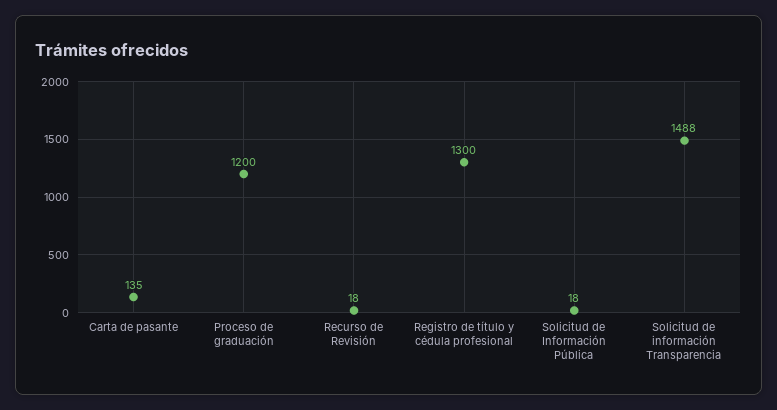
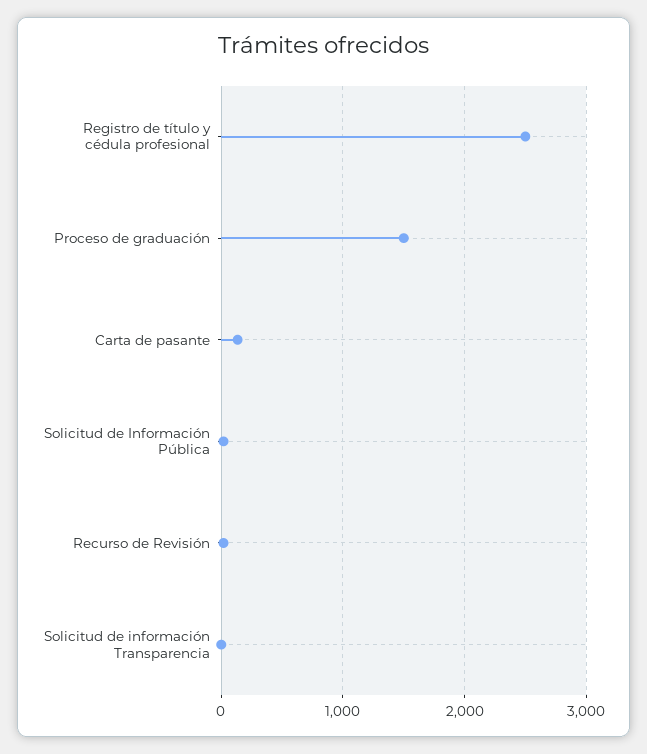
Proceso de graduación: 1200 -> 1500
Registro de título y cédula profesional: 1300 -> 2500
Solicitud de información Transparencia: 1488 -> 0

